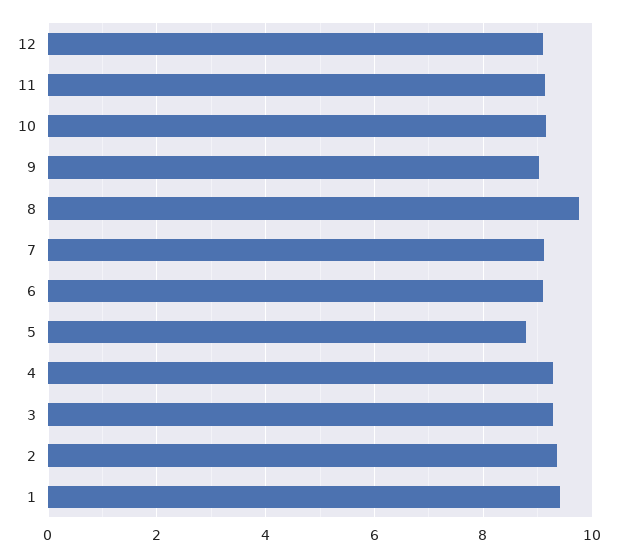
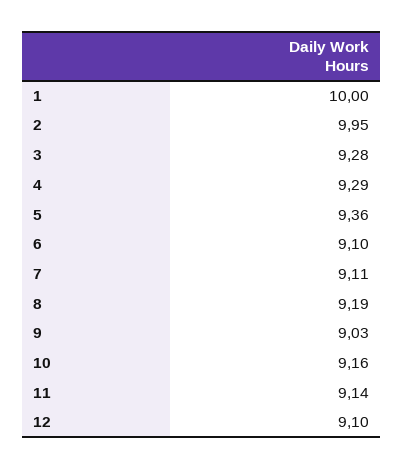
8: 9.8 -> 9.19
5: 8.8 -> 9.36
2: 9.4 -> 9.95
1: 9.4 -> 10

